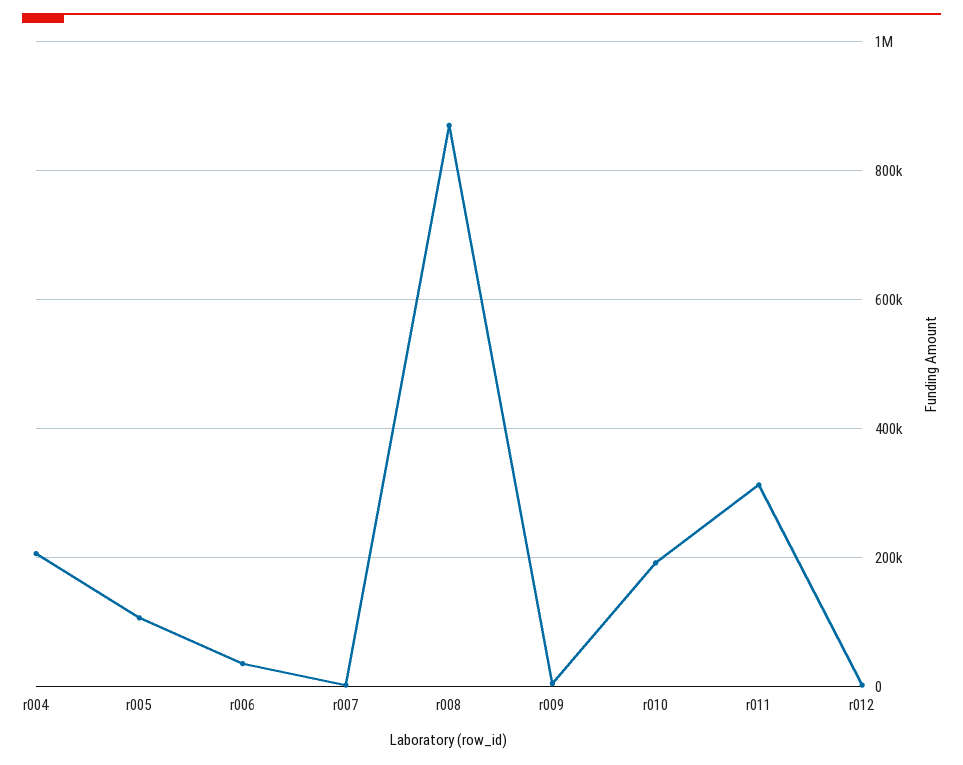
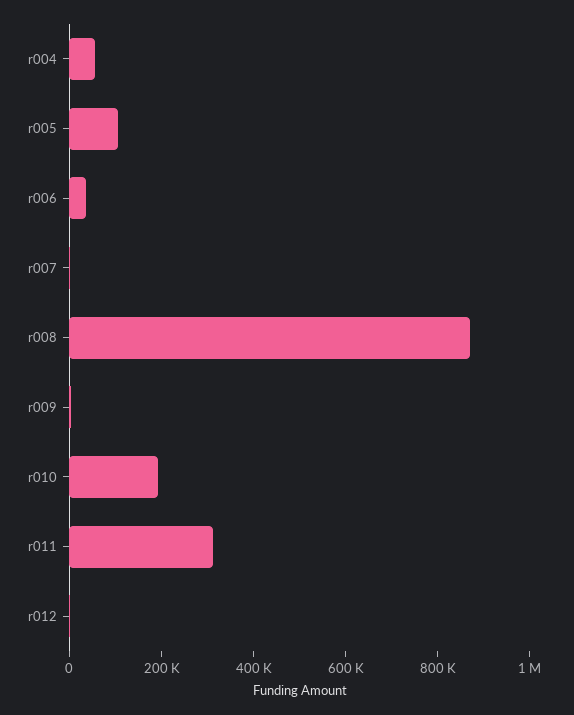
r004: 200000 -> 50000

